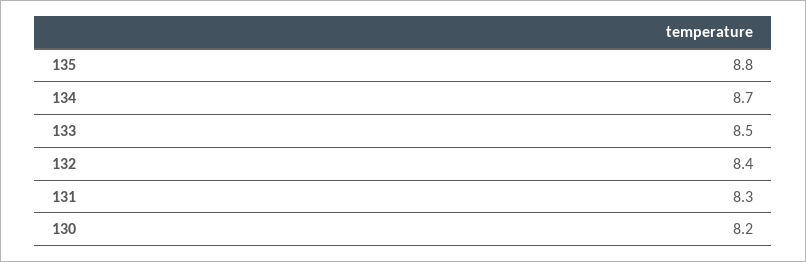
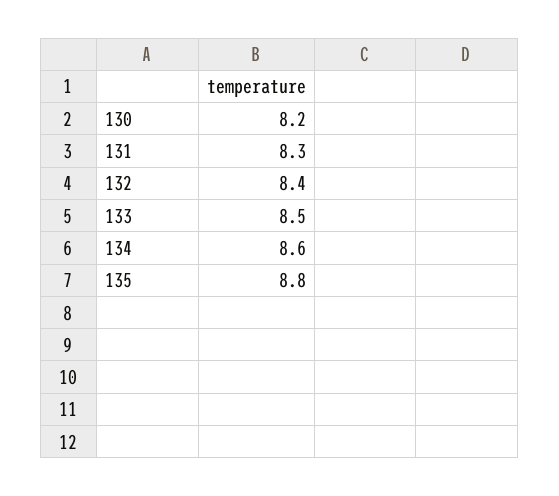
134: 8.7 -> 8.6

